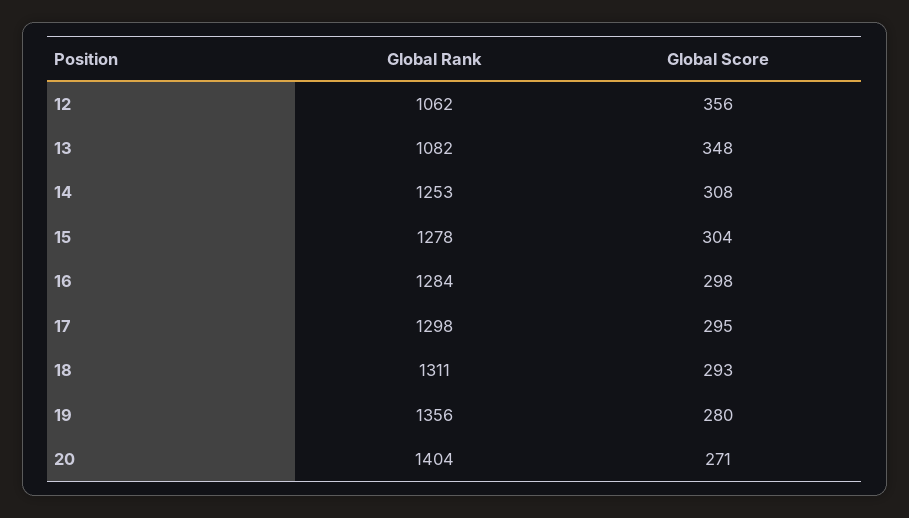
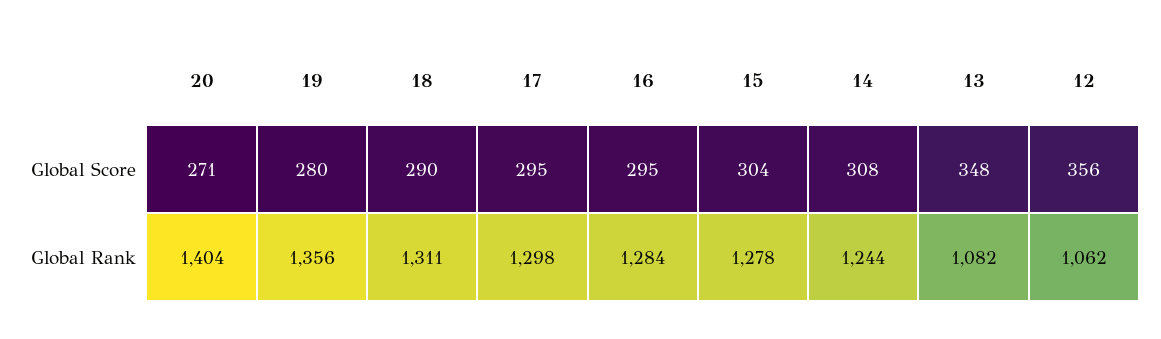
Global Rank, 14: 1253 -> 1244
Global Score, 16: 298 -> 295
Global Score, 18: 293 -> 290

